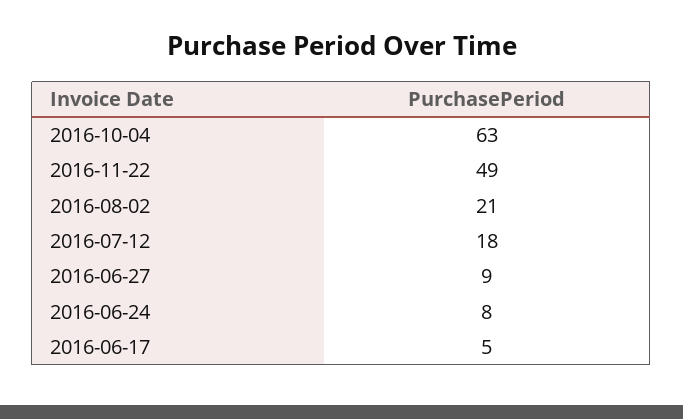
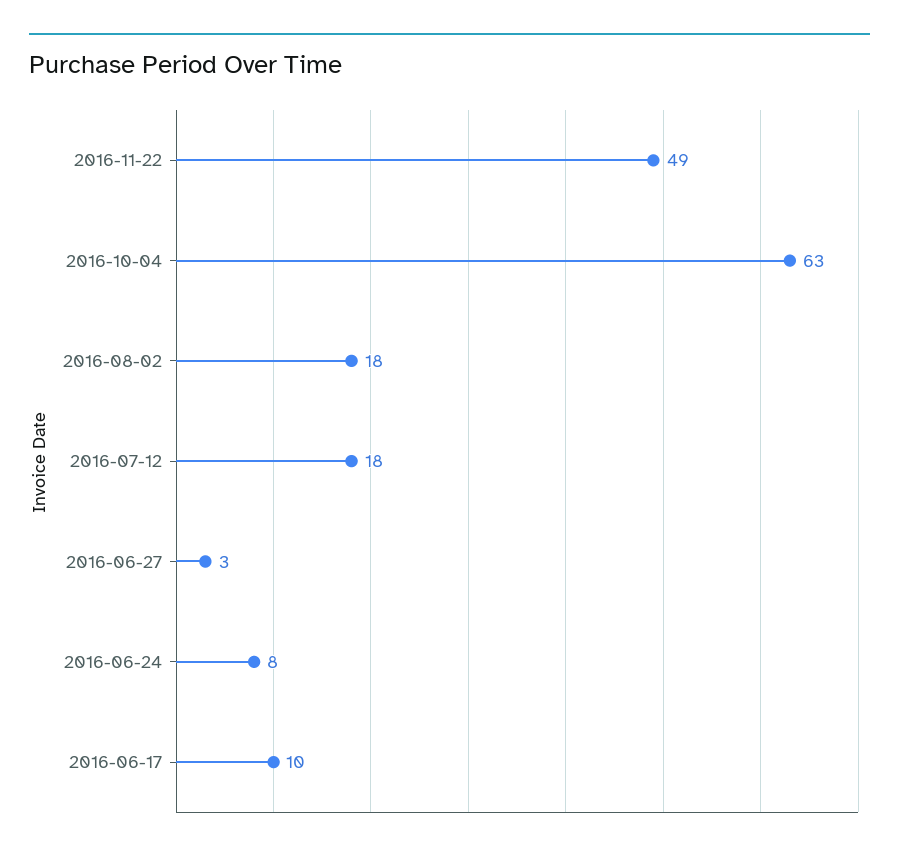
2016-08-02: 21 -> 18
2016-06-27: 9 -> 3
2016-06-17: 5 -> 10

